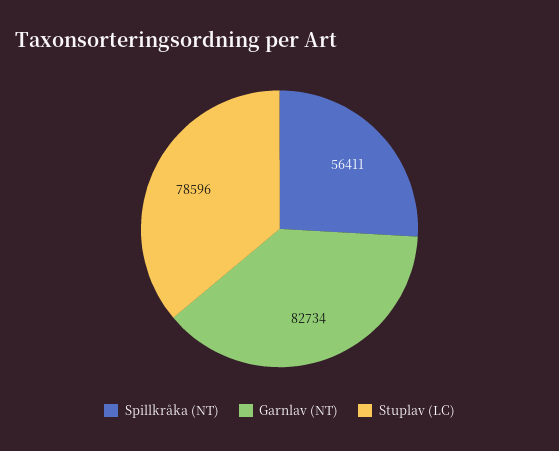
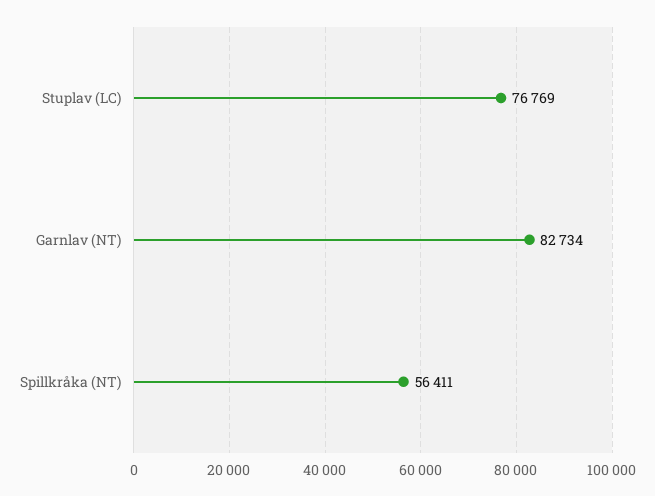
Stuplav (LC): 78596 -> 76769

